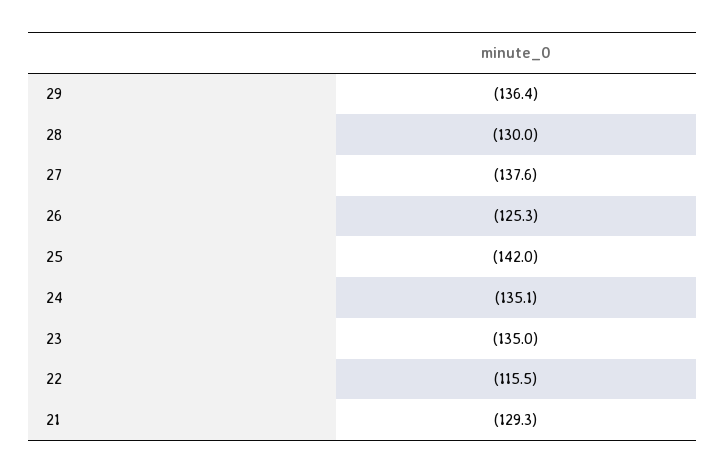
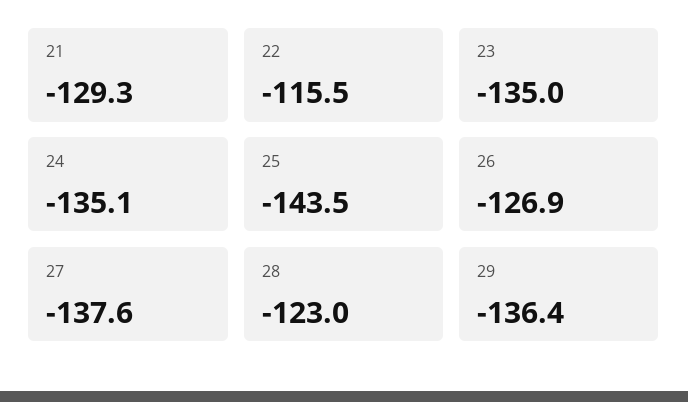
28: -130 -> -123
26: -125.3 -> -126.9
25: -142 -> -143.5

